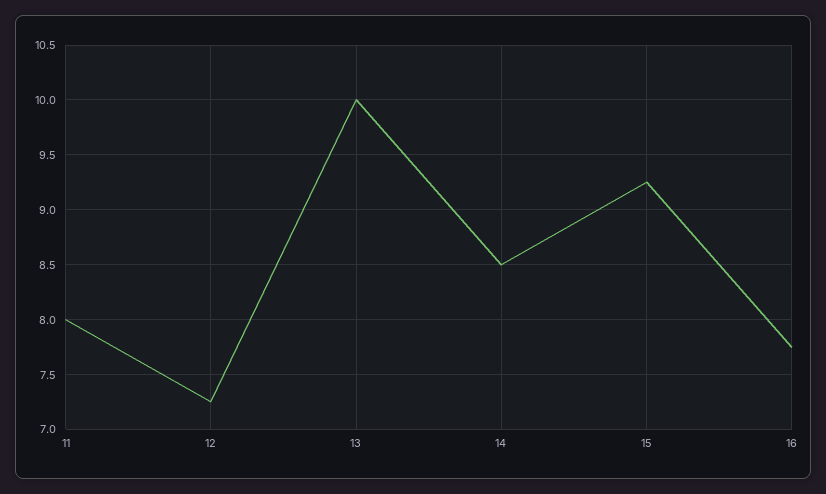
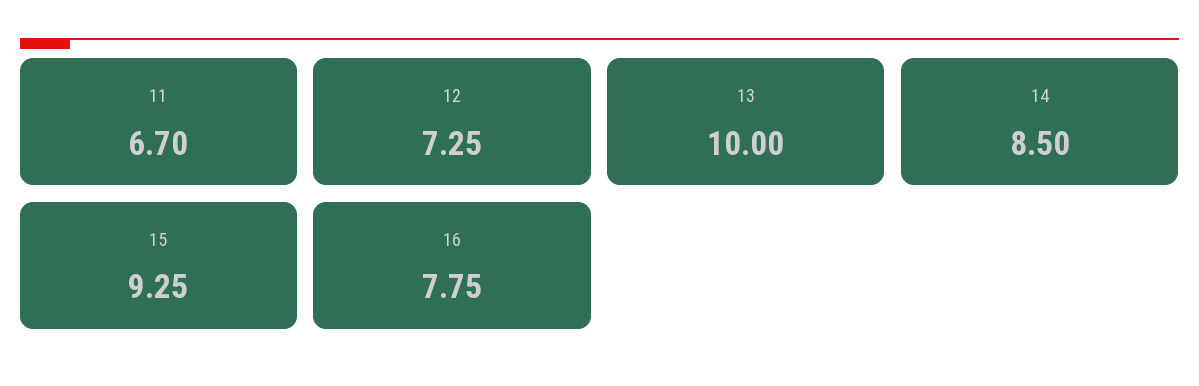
11: 8 -> 6.7

